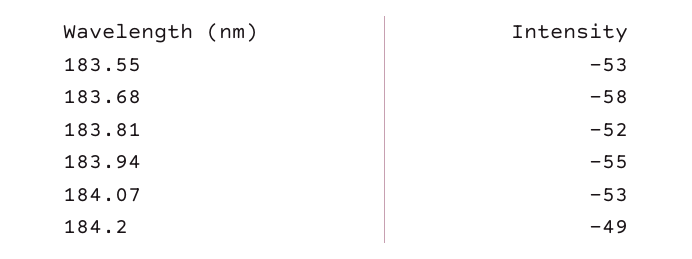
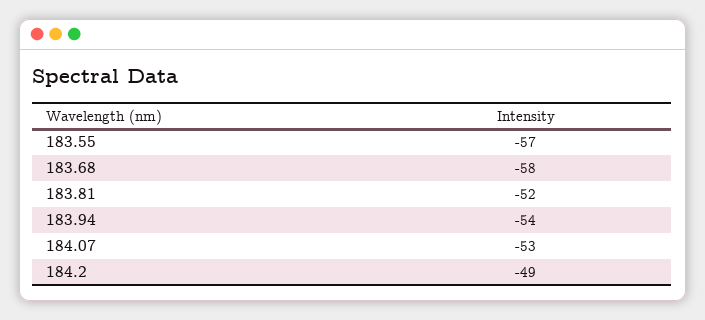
183.55: -53 -> -57
183.94: -55 -> -54

